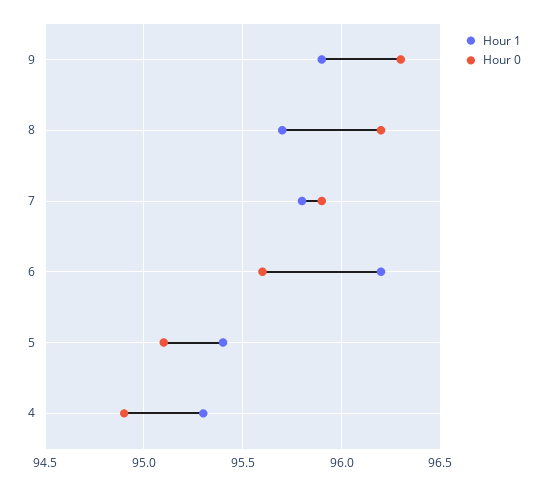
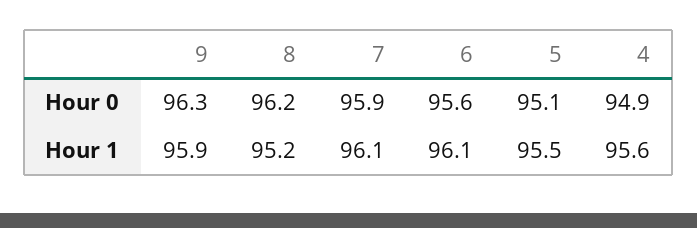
Hour 1, 8: 95.7 -> 95.2
Hour 1, 7: 95.8 -> 96.1
Hour 1, 6: 96.2 -> 96.1
Hour 1, 5: 95.4 -> 95.5
Hour 1, 4: 95.3 -> 95.6

